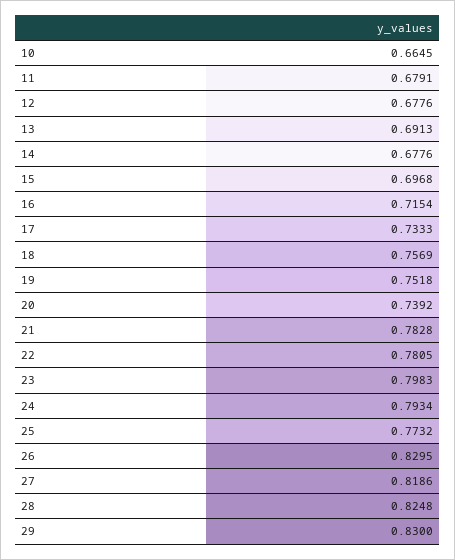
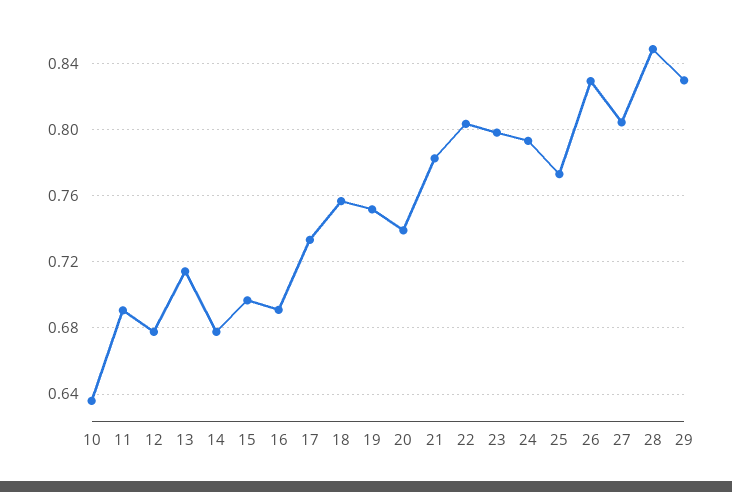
10: 0.6645 -> 0.635
11: 0.6791 -> 0.69
13: 0.6913 -> 0.715
16: 0.7154 -> 0.69
22: 0.7805 -> 0.805
27: 0.8186 -> 0.805
28: 0.8248 -> 0.85

